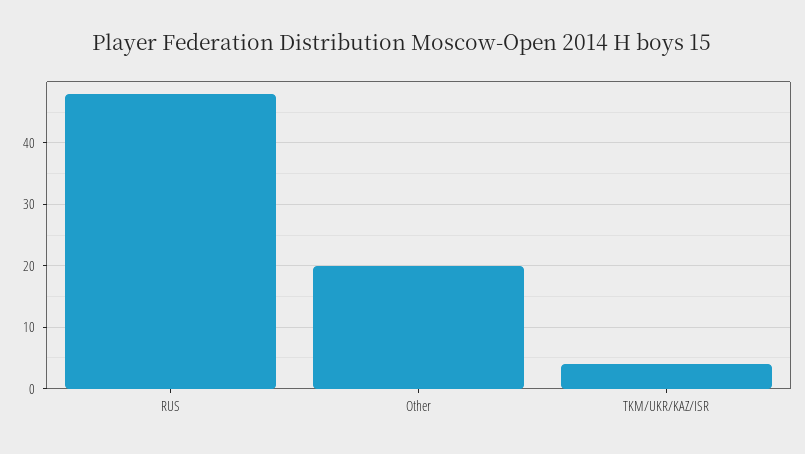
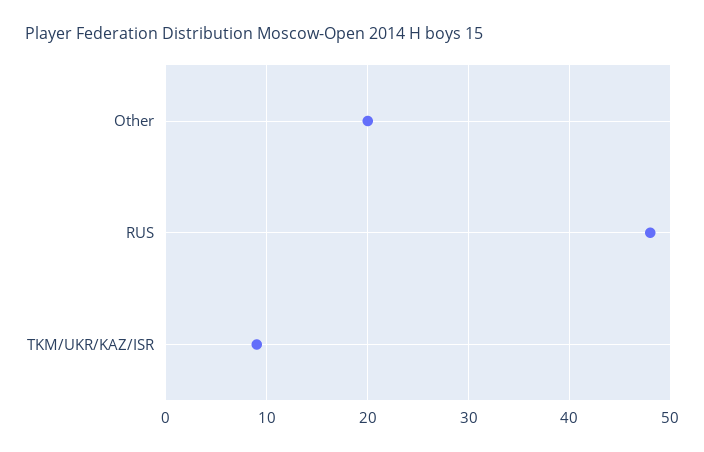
TKM/UKR/KAZ/ISR: 4 -> 9

